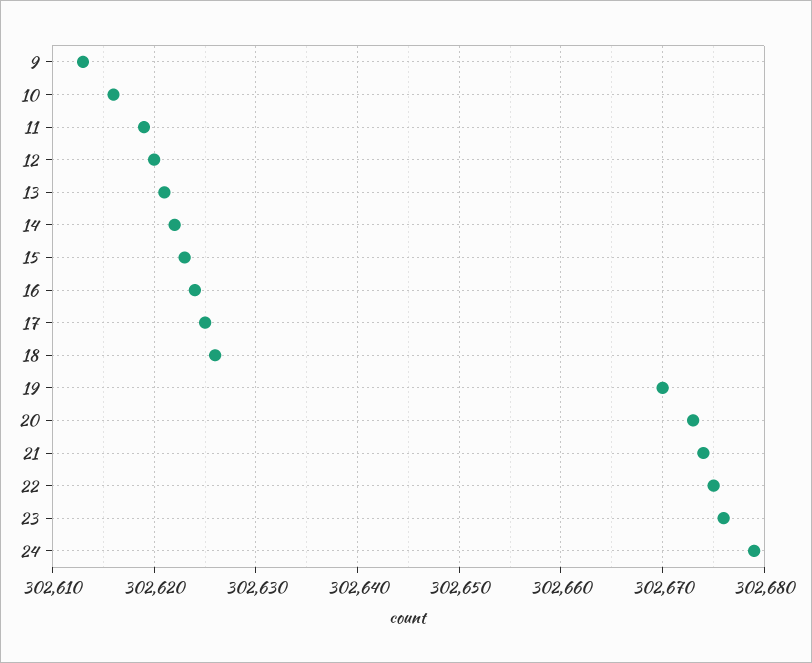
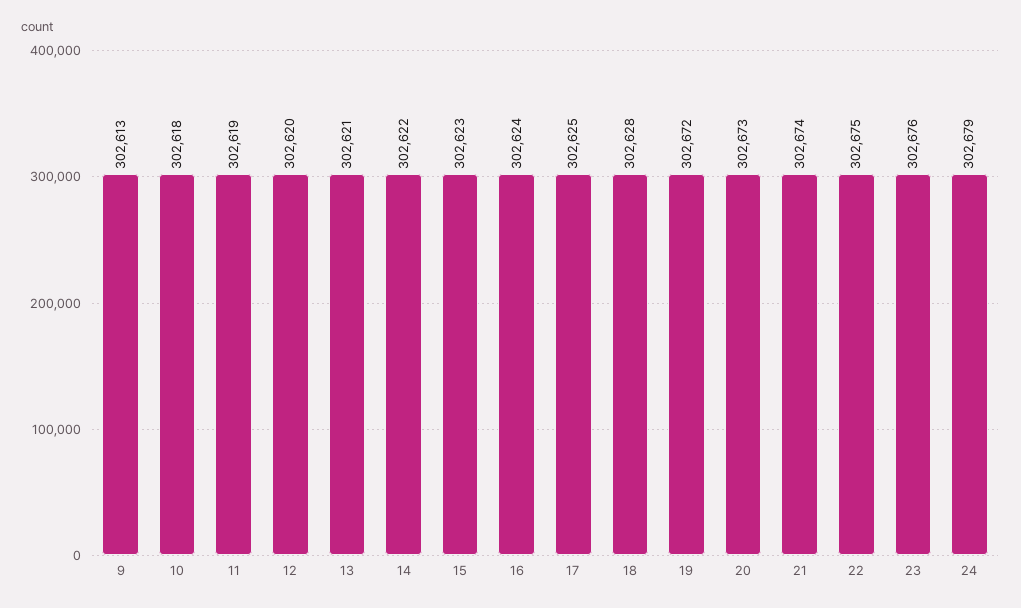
10: 302616 -> 302618
18: 302626 -> 302628
19: 302670 -> 302672

